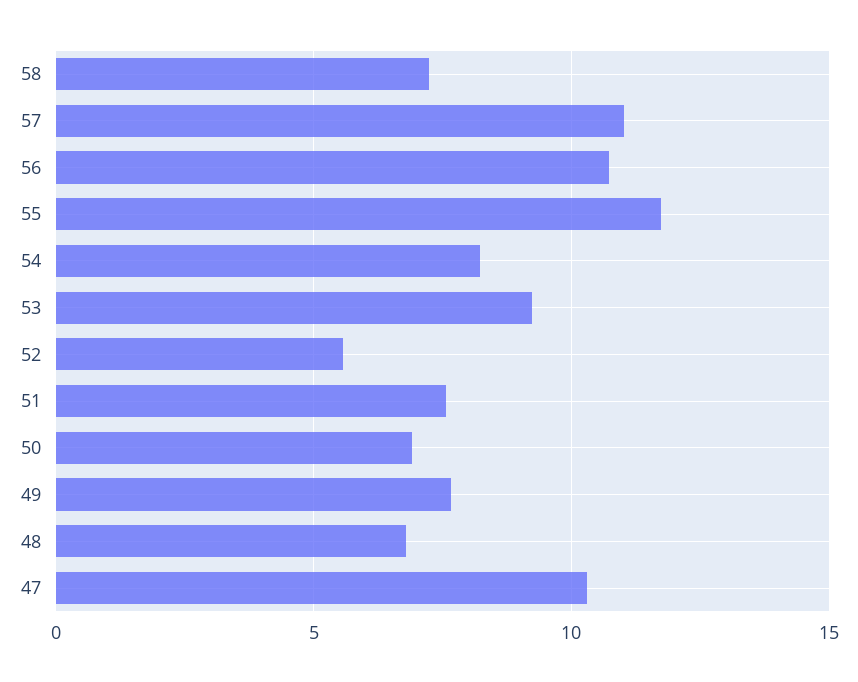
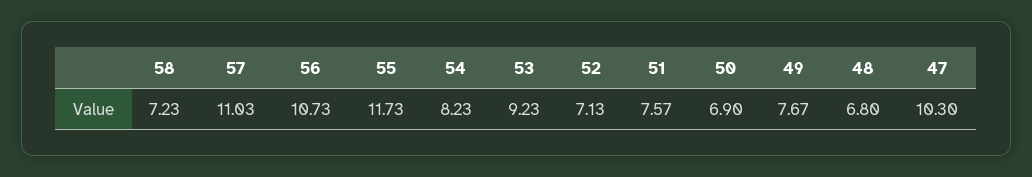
52: 5.5 -> 7.13

